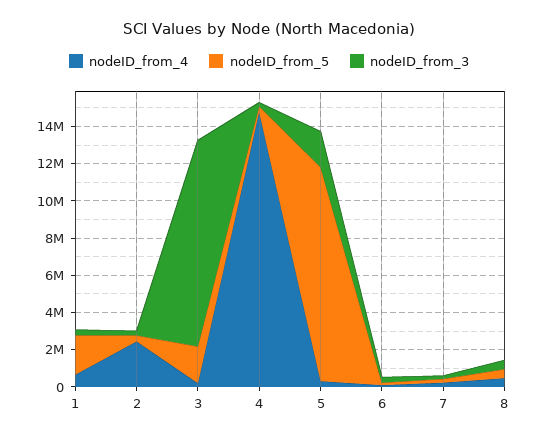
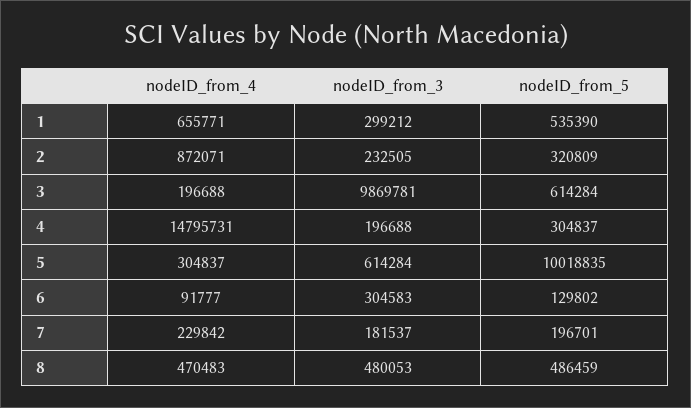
nodeID_from_5, 1: 2000000 -> 535390
nodeID_from_4, 2: 2500000 -> 872071
nodeID_from_5, 3: 2000000 -> 614284
nodeID_from_3, 3: 11000000 -> 9869781
nodeID_from_5, 5: 11500000 -> 10018835
nodeID_from_3, 5: 2000000 -> 614284

